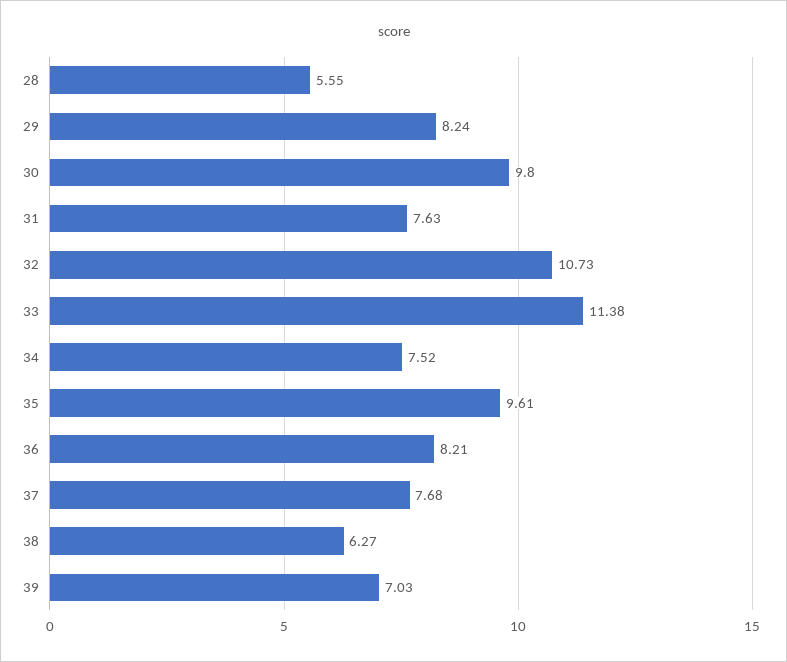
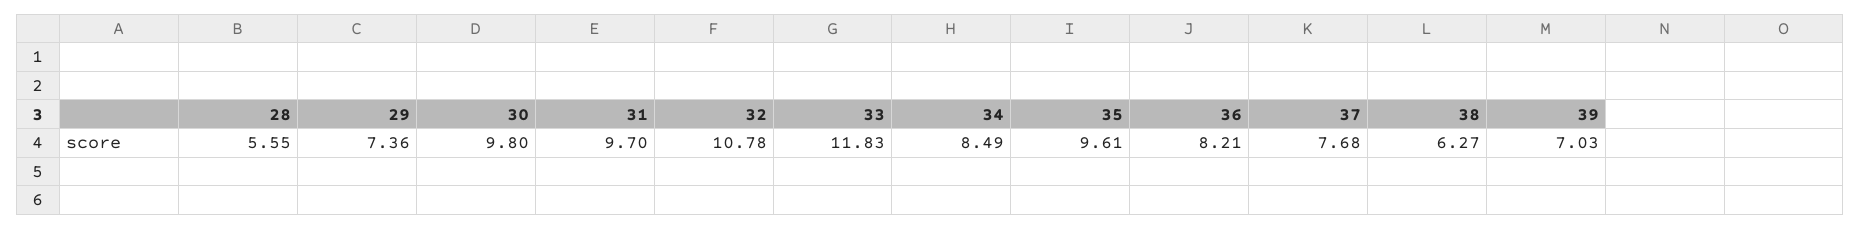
29: 8.24 -> 7.36
31: 7.63 -> 9.7
32: 10.73 -> 10.78
33: 11.38 -> 11.83
34: 7.52 -> 8.49

